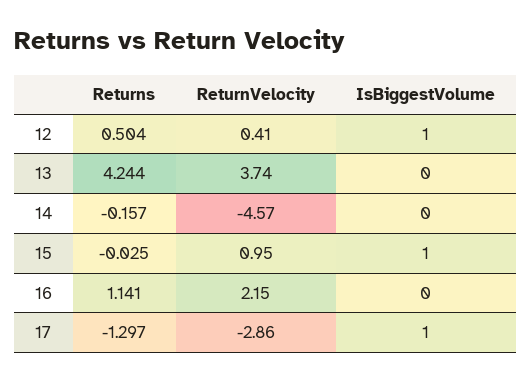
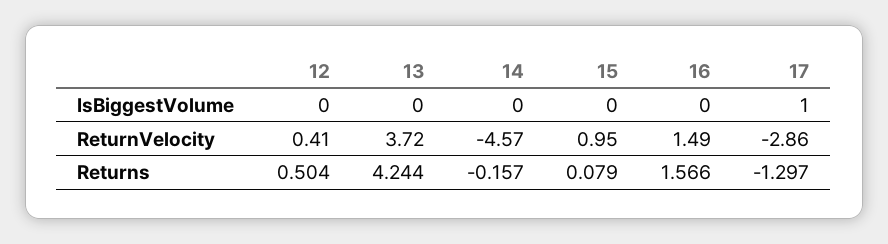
IsBiggestVolume, 12: 1 -> 0
ReturnVelocity, 13: 3.74 -> 3.72
Returns, 15: -0.025 -> 0.079
IsBiggestVolume, 15: 1 -> 0
Returns, 16: 1.141 -> 1.566
ReturnVelocity, 16: 2.15 -> 1.49

